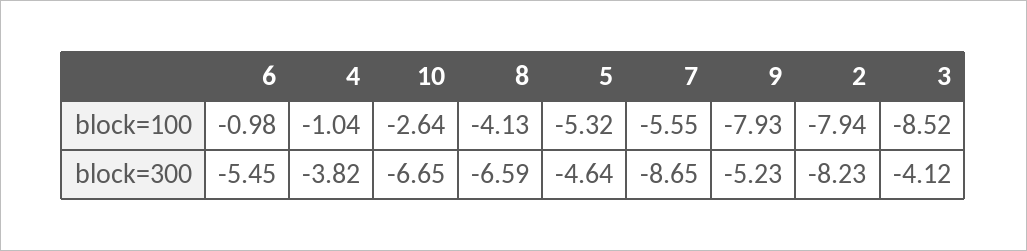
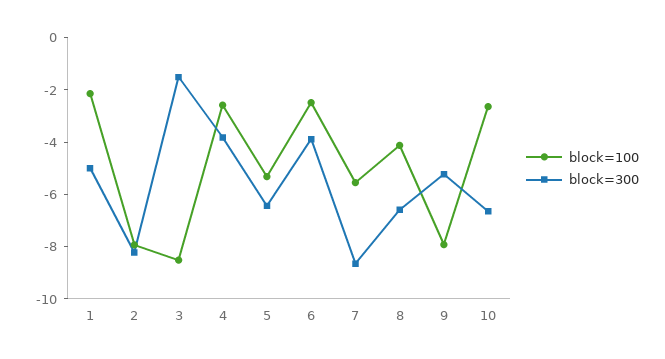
block=100, 6: -0.98 -> -2.5
block=100, 4: -1.04 -> -2.5
block=300, 6: -5.45 -> -4
block=300, 5: -4.64 -> -6.5
block=300, 3: -4.12 -> -1.5
block=100, 1: none -> -2
block=300, 1: none -> -5

